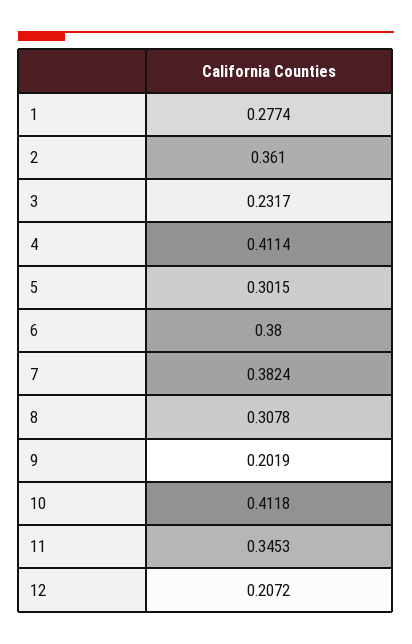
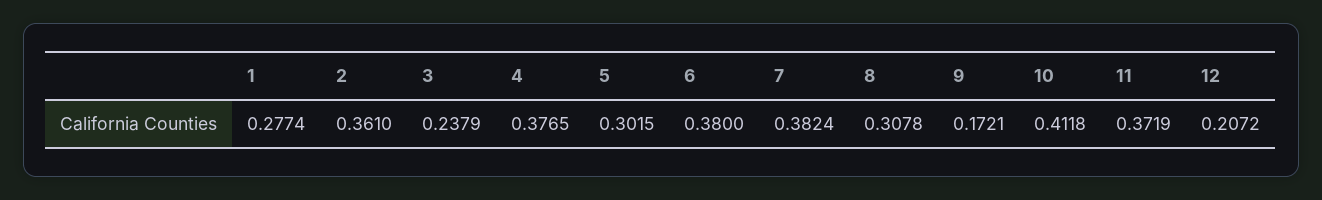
3: 0.2317 -> 0.2379
4: 0.4114 -> 0.3765
9: 0.2019 -> 0.1721
11: 0.3453 -> 0.3719

